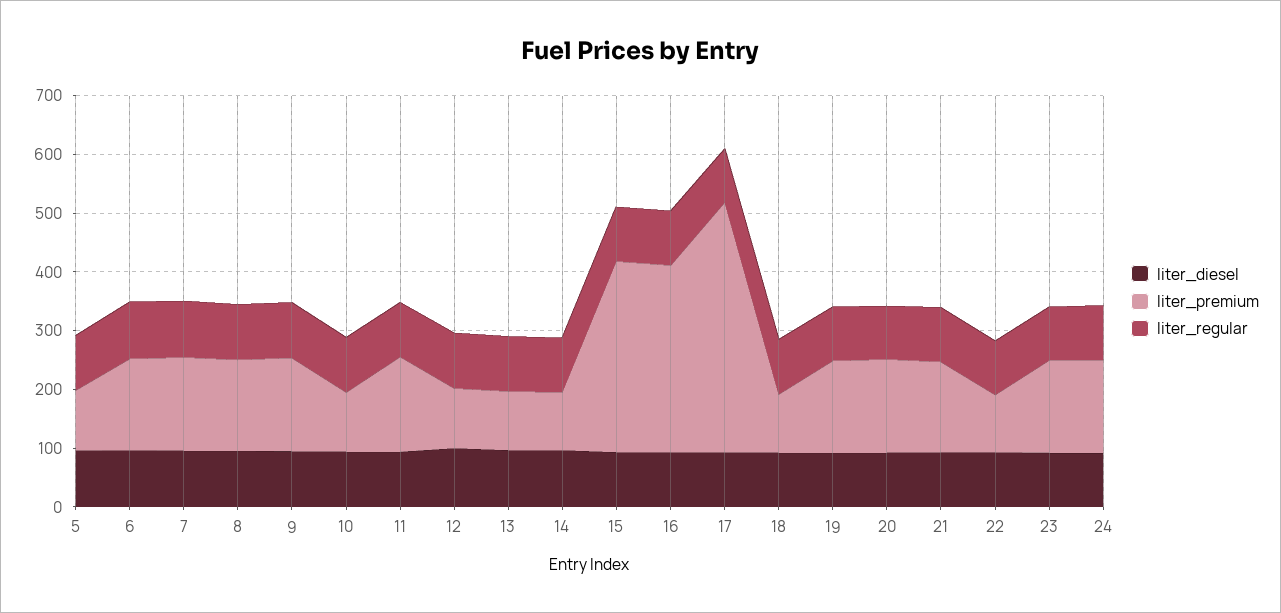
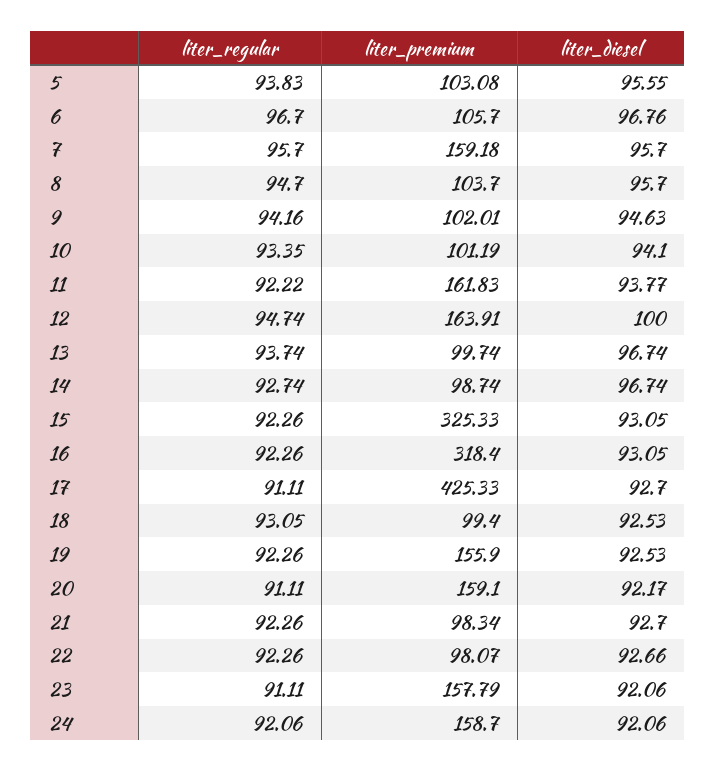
liter_premium, 6: 160 -> 105.7
liter_premium, 8: 160 -> 103.7
liter_premium, 9: 160 -> 102.01
liter_premium, 12: 100 -> 163.91
liter_premium, 21: 160 -> 98.34

